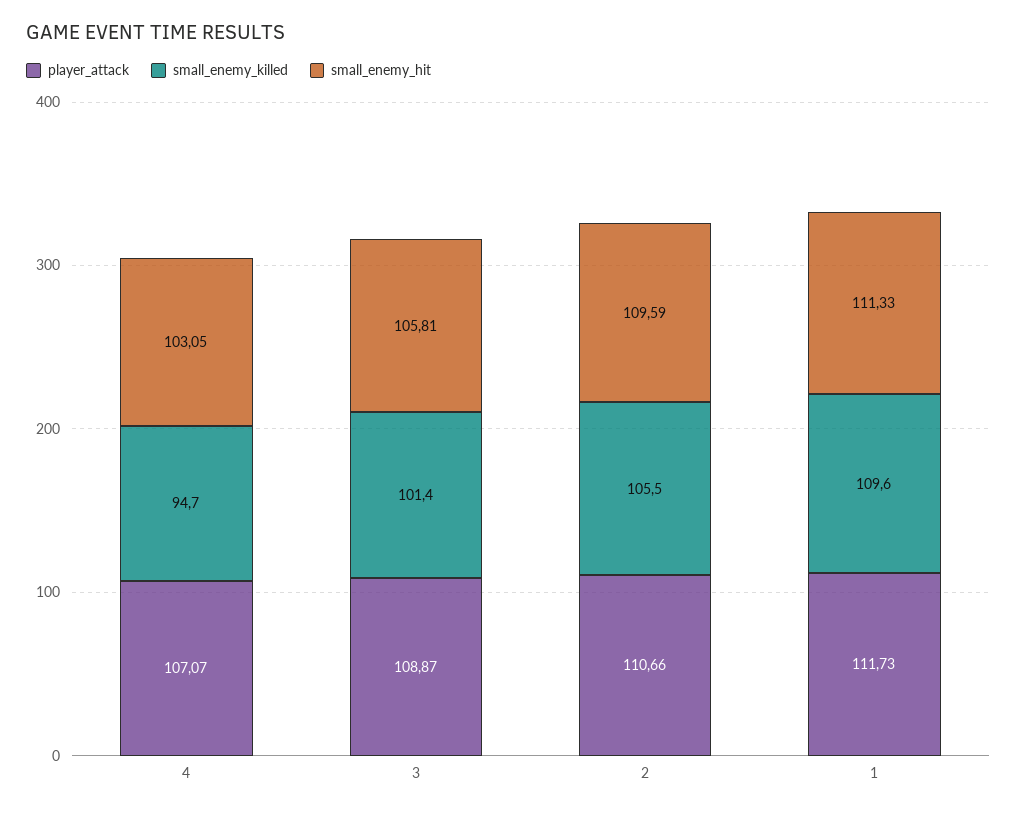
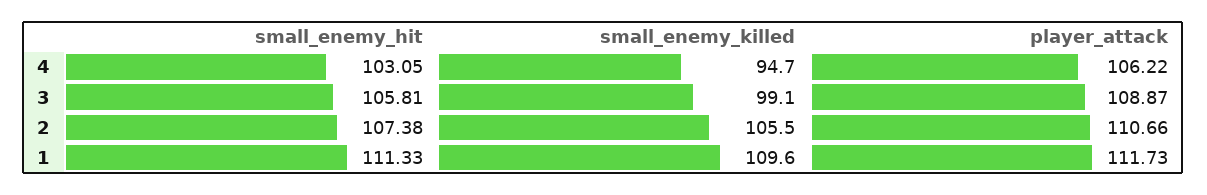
player_attack, 4: 107.07 -> 106.22
small_enemy_killed, 3: 101.4 -> 99.1
small_enemy_hit, 2: 109.59 -> 107.38

